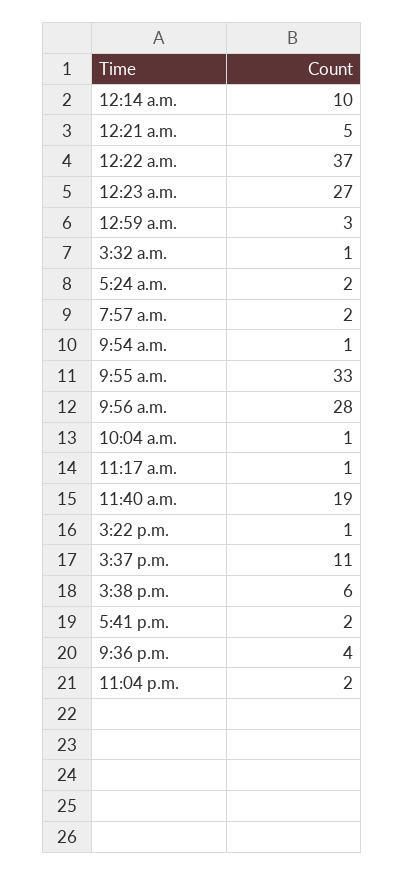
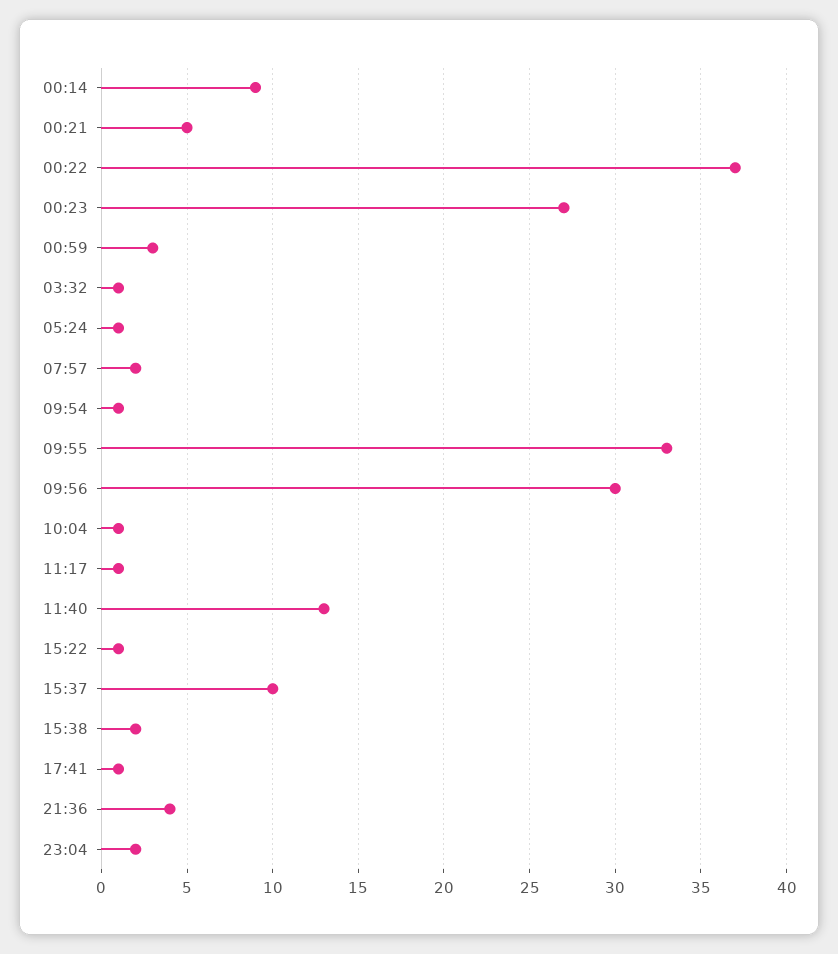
12:14 a.m.: 10 -> 9
5:24 a.m.: 2 -> 1
9:56 a.m.: 28 -> 30
11:40 a.m.: 19 -> 13
3:37 p.m.: 11 -> 10
3:38 p.m.: 6 -> 2
5:41 p.m.: 2 -> 1

